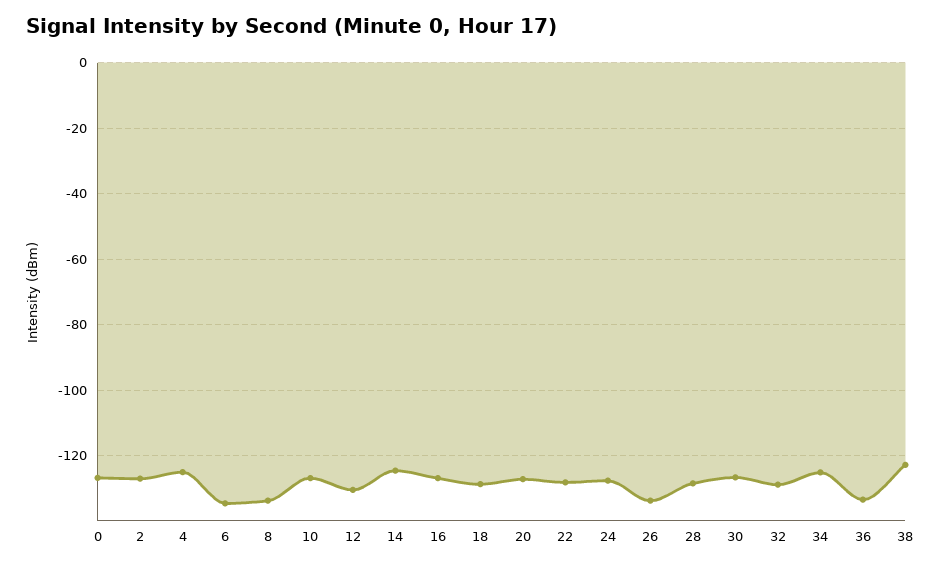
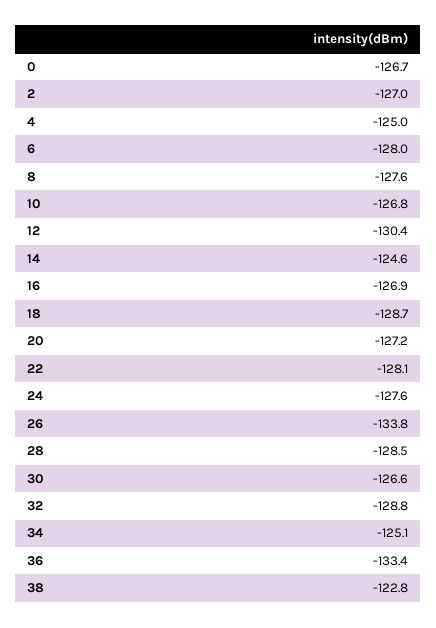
6: -134 -> -128
8: -134 -> -127.6

